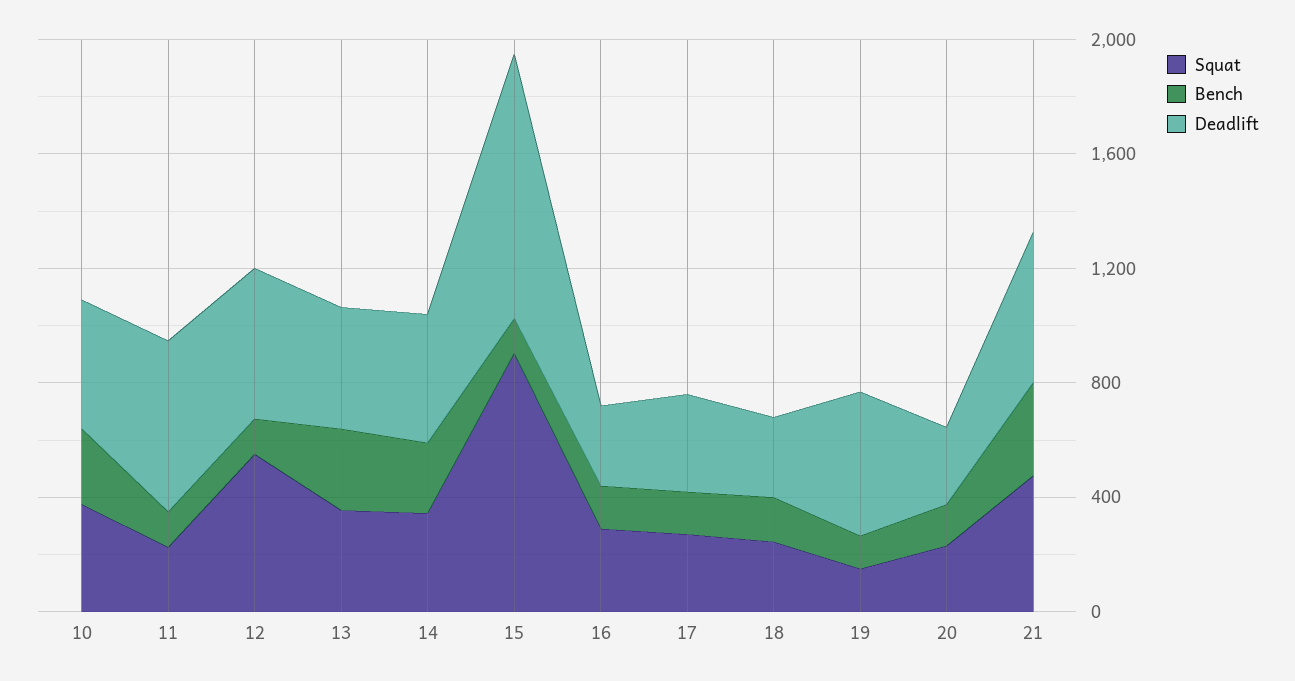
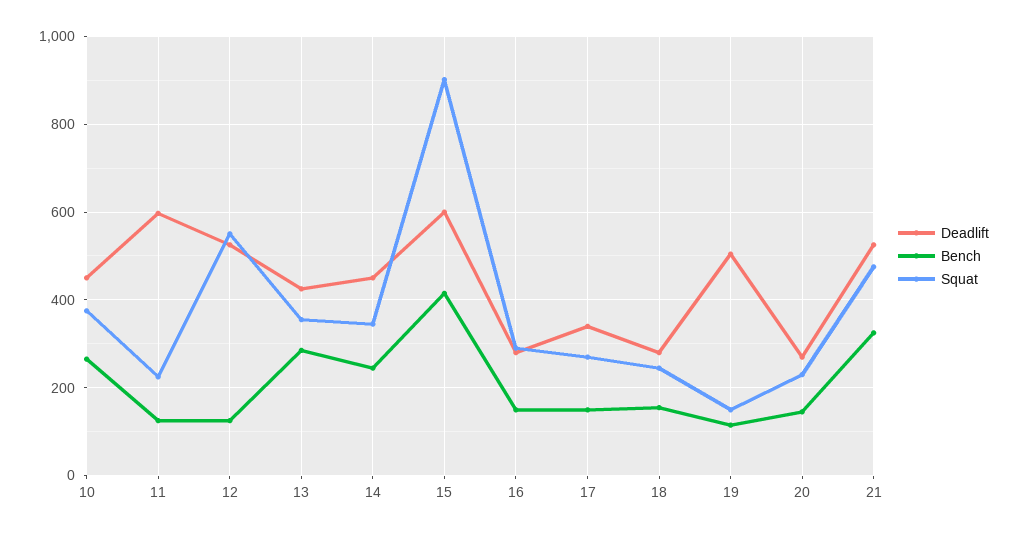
Bench, 15: 100 -> 420
Deadlift, 15: 900 -> 600

